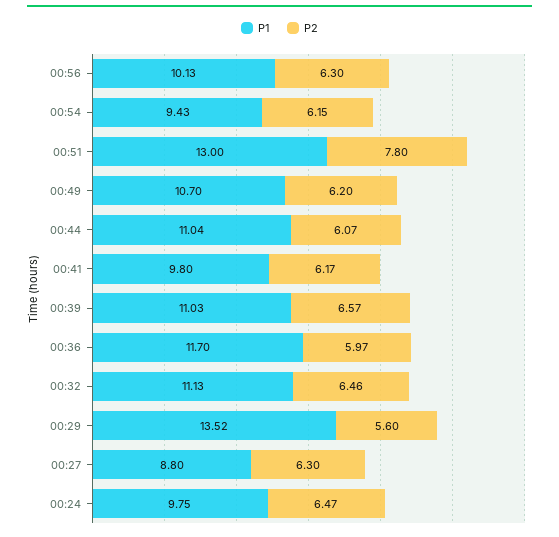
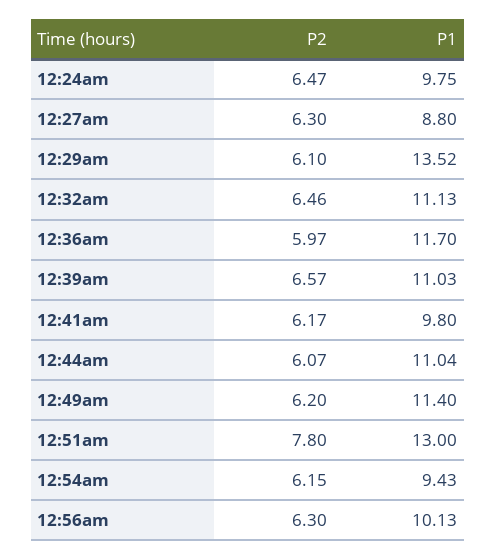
P1, 00:49: 10.7 -> 11.4
P2, 00:29: 5.6 -> 6.1

